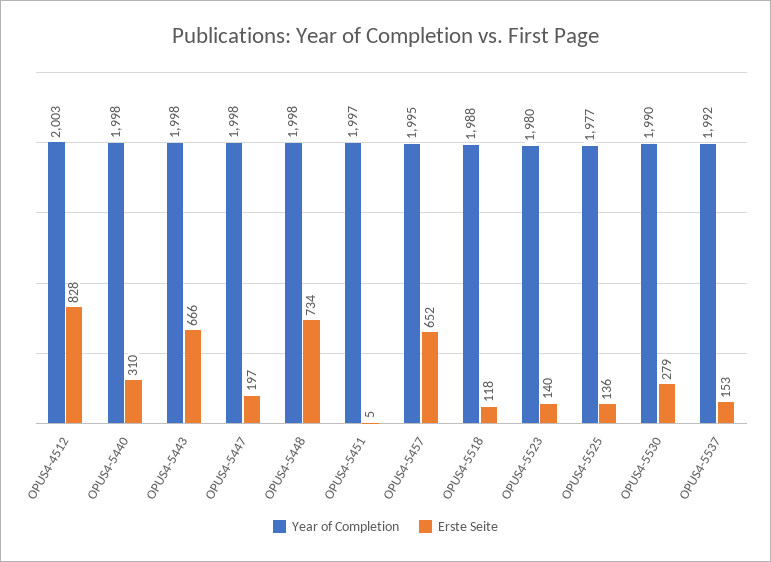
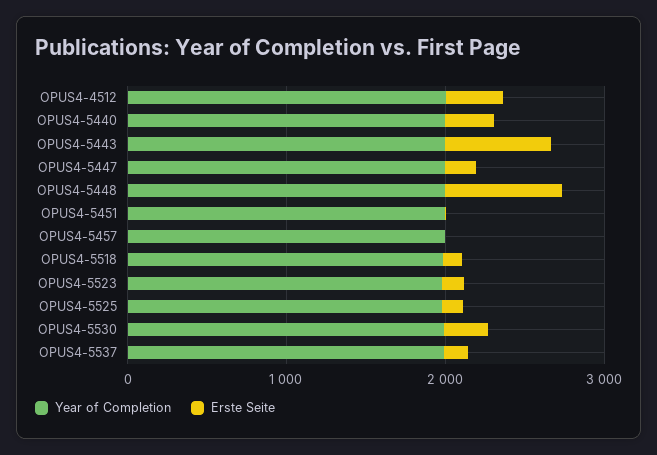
Erste Seite, OPUS4-4512: 828 -> 400
Erste Seite, OPUS4-5457: 652 -> 0

